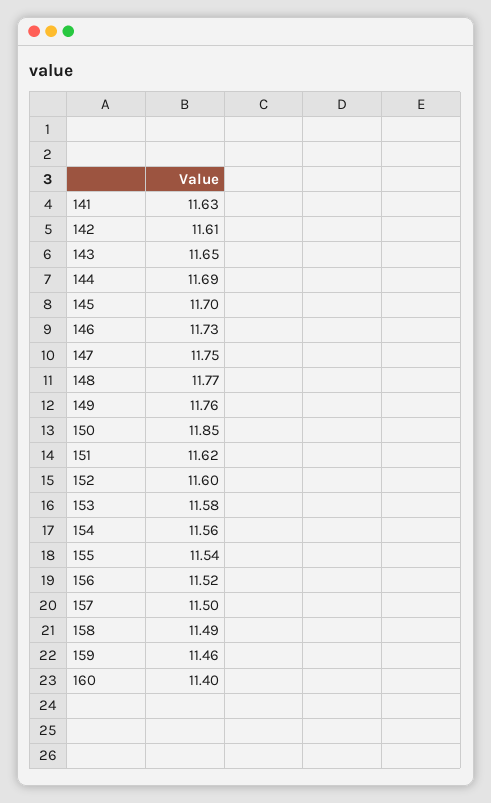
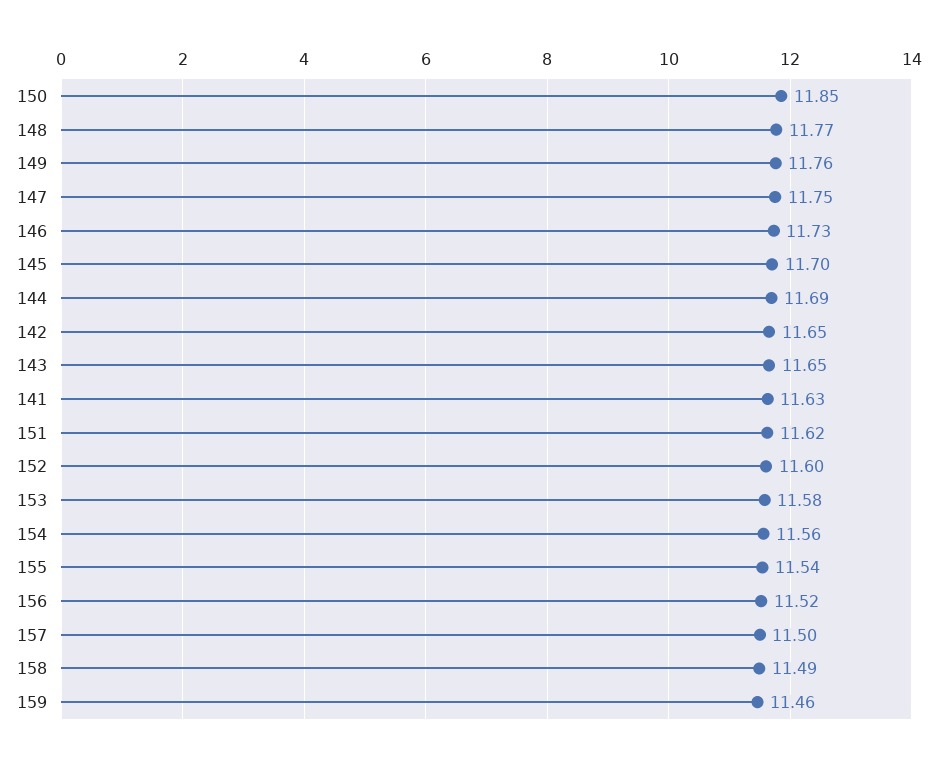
142: 11.61 -> 11.65
160: 11.4 -> none

